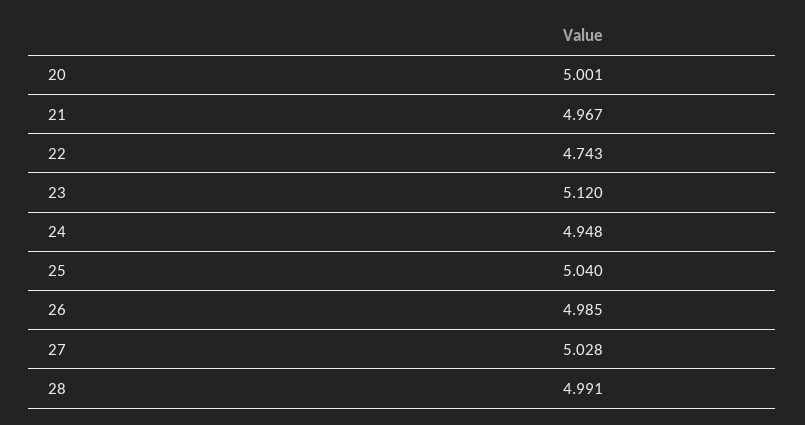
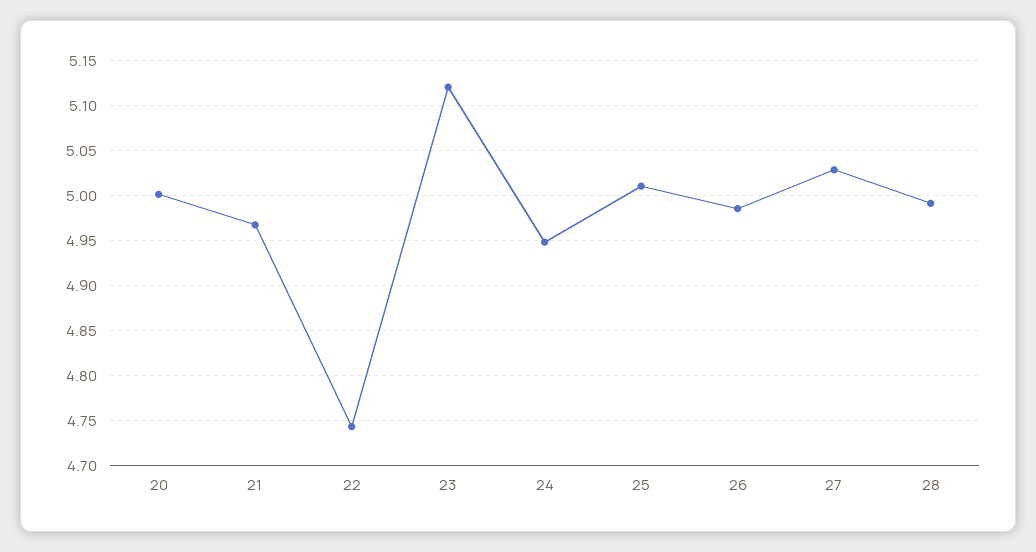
25: 5.04 -> 5.01

